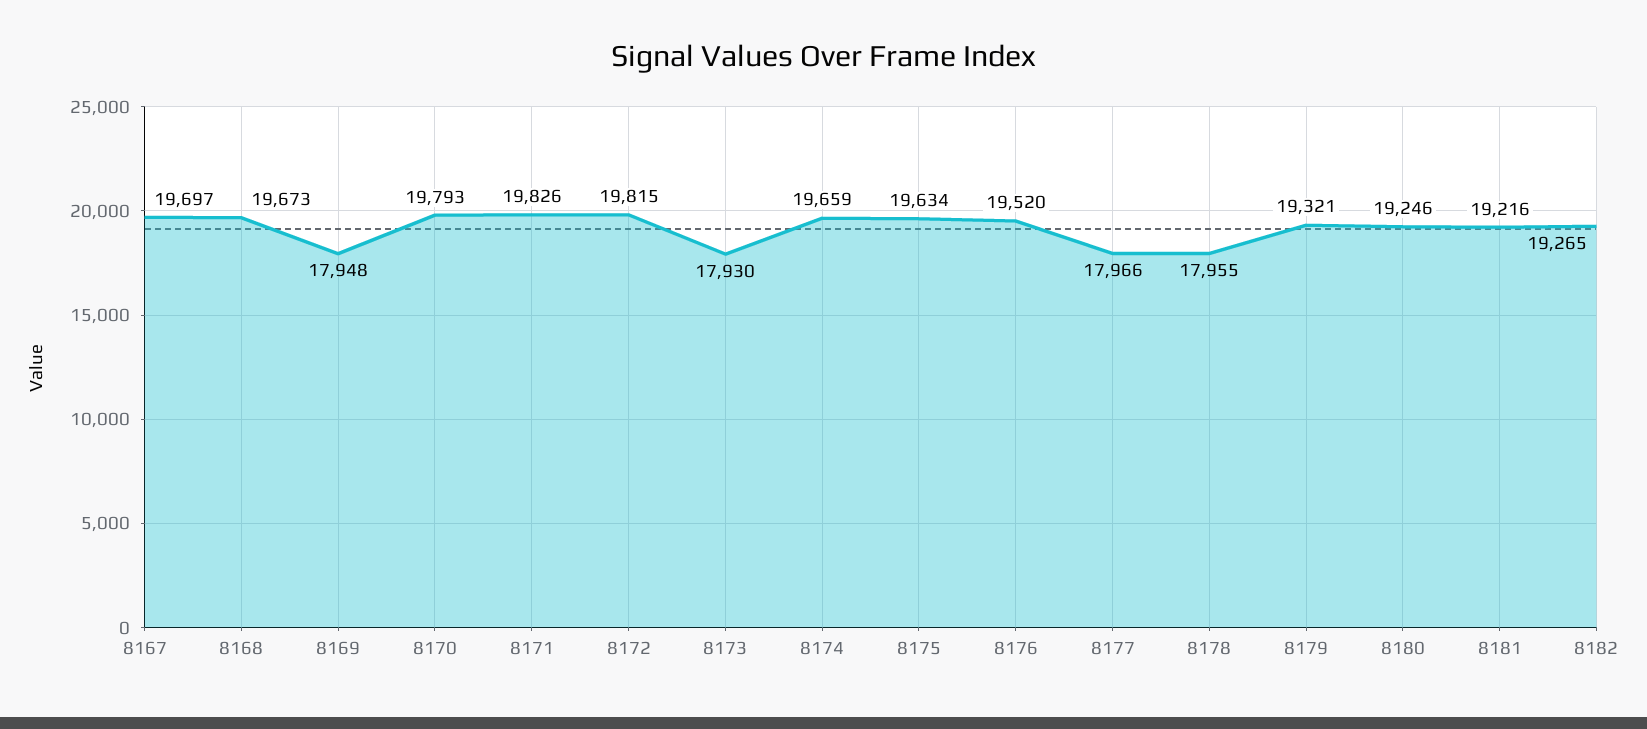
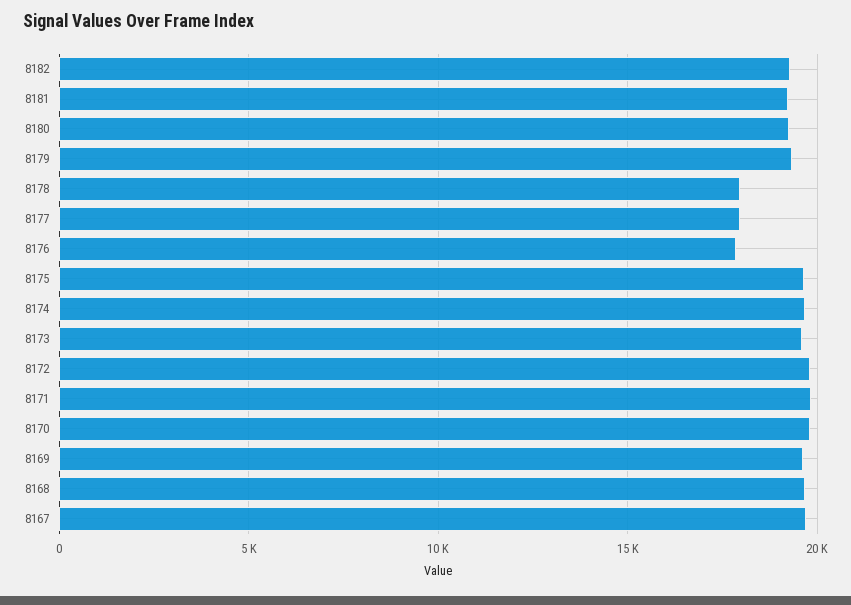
8169: 17948 -> 19500
8173: 17930 -> 19500
8176: 19520 -> 18000

